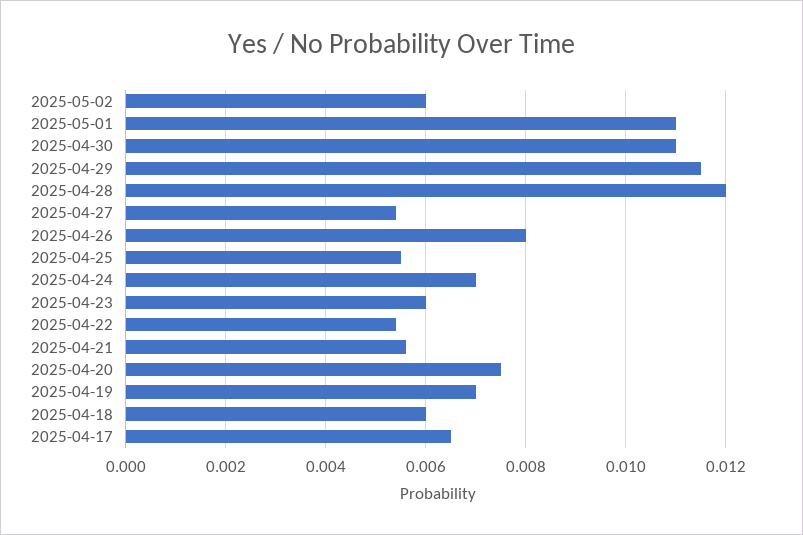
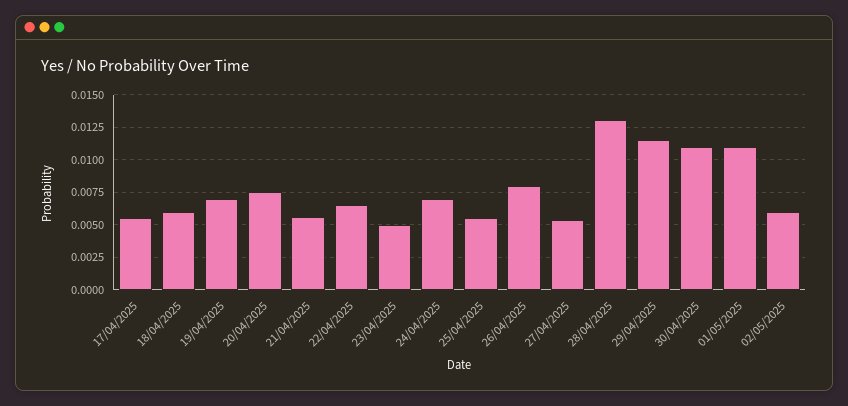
2025-04-28: 0.012 -> 0.013
2025-04-23: 0.006 -> 0.005
2025-04-22: 0.0055 -> 0.0065
2025-04-17: 0.0065 -> 0.0055

